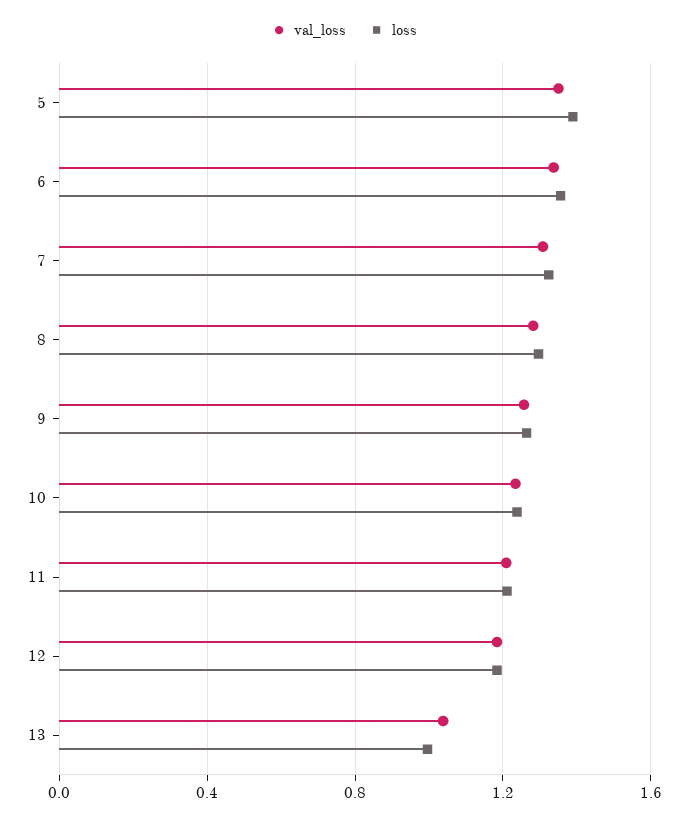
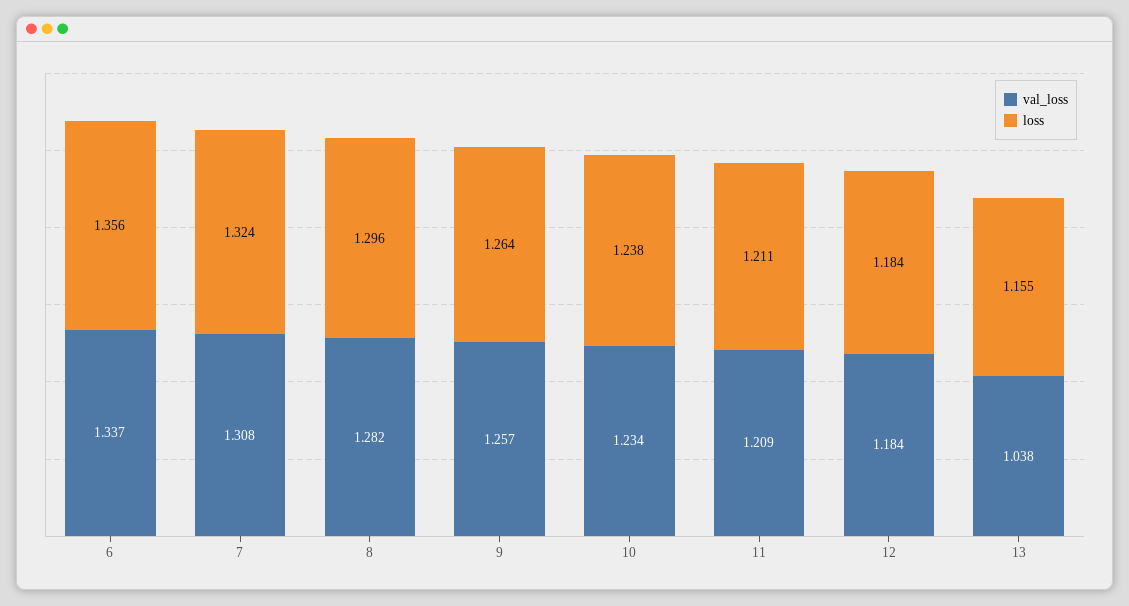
val_loss, 5: 1.35 -> none
loss, 5: 1.4 -> none
loss, 13: 1 -> 1.155

